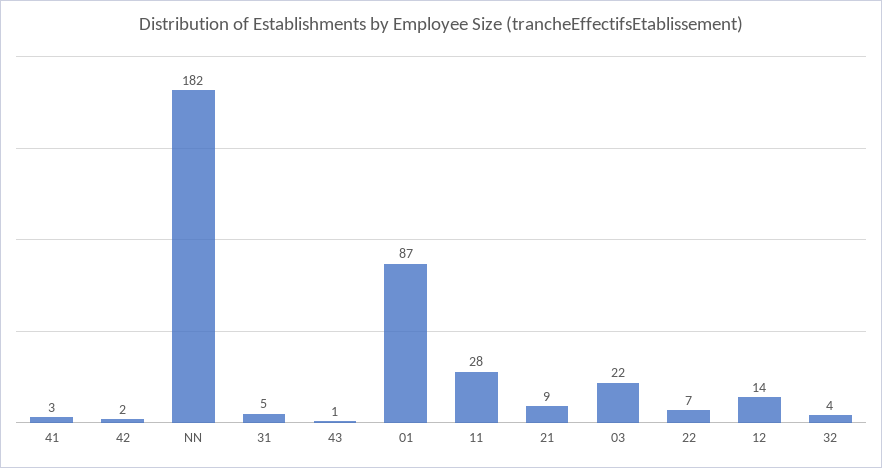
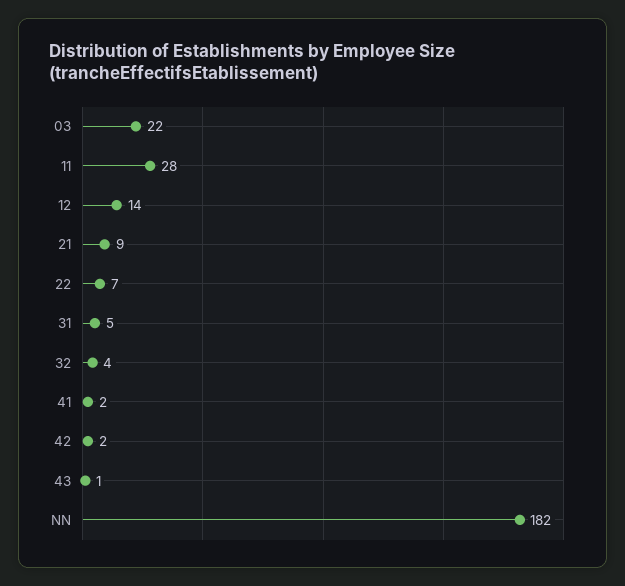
41: 3 -> 2
01: 87 -> none

